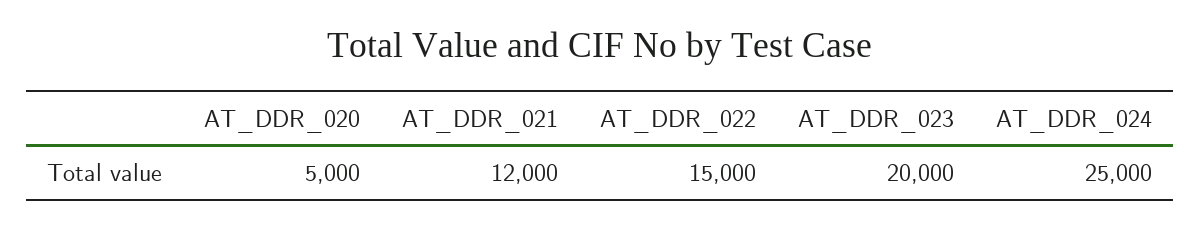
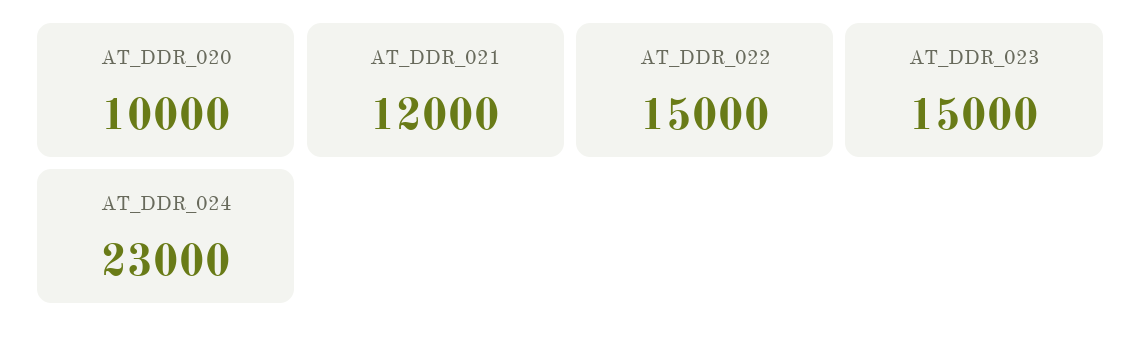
AT_DDR_020: 5000 -> 10000
AT_DDR_023: 20000 -> 15000
AT_DDR_024: 25000 -> 23000

